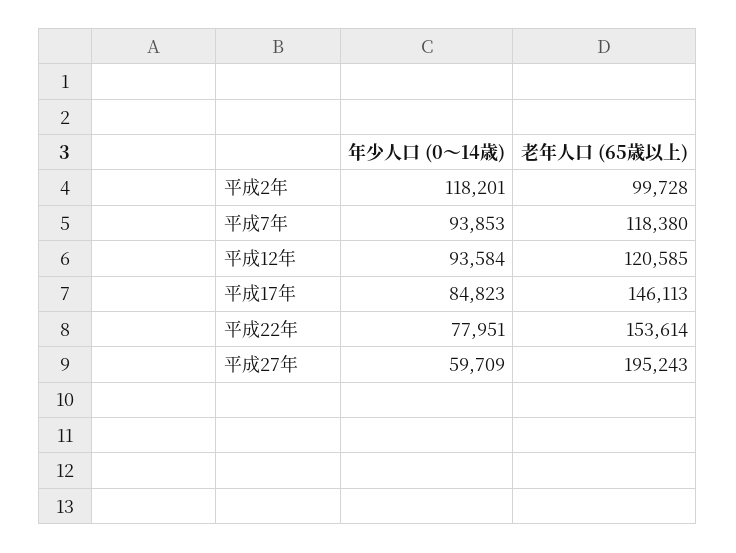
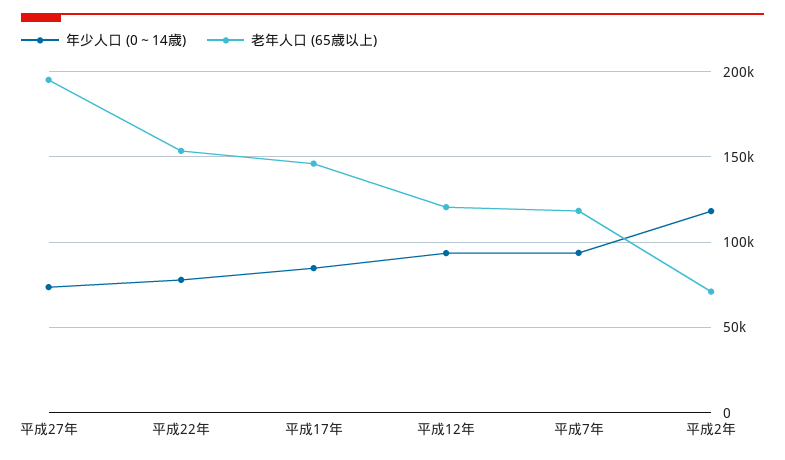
老年人口 (65歳以上), 平成2年: 99728 -> 70000
年少人口 (0～14歳), 平成27年: 59709 -> 75000

